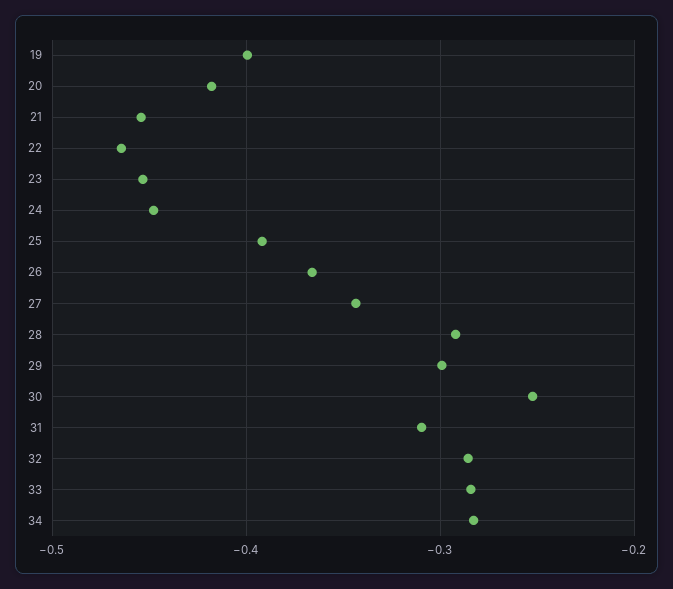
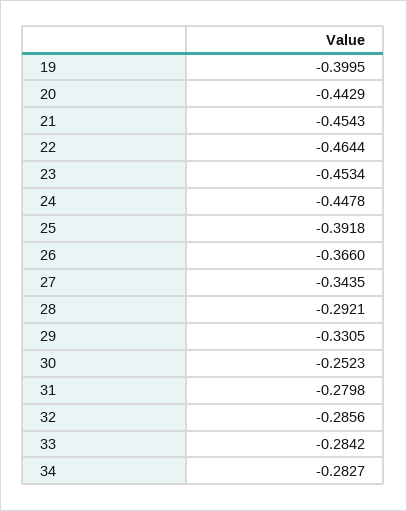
20: -0.42 -> -0.4429
29: -0.3 -> -0.3305
31: -0.31 -> -0.2798

